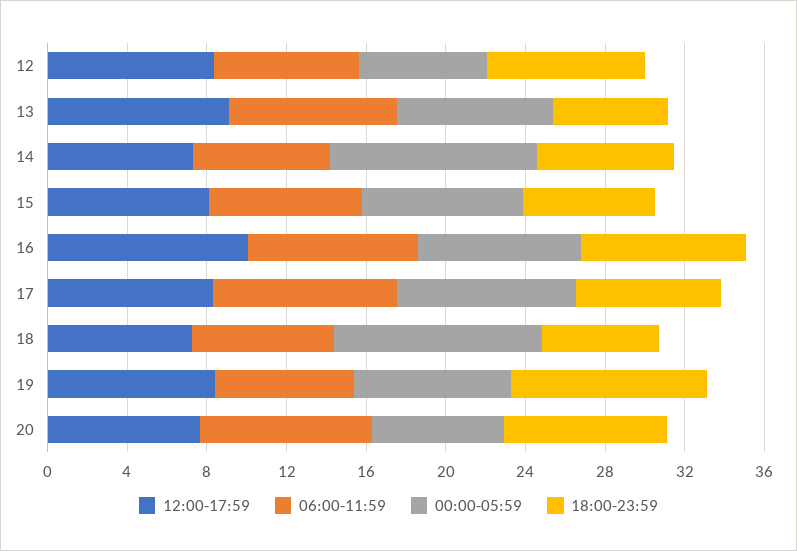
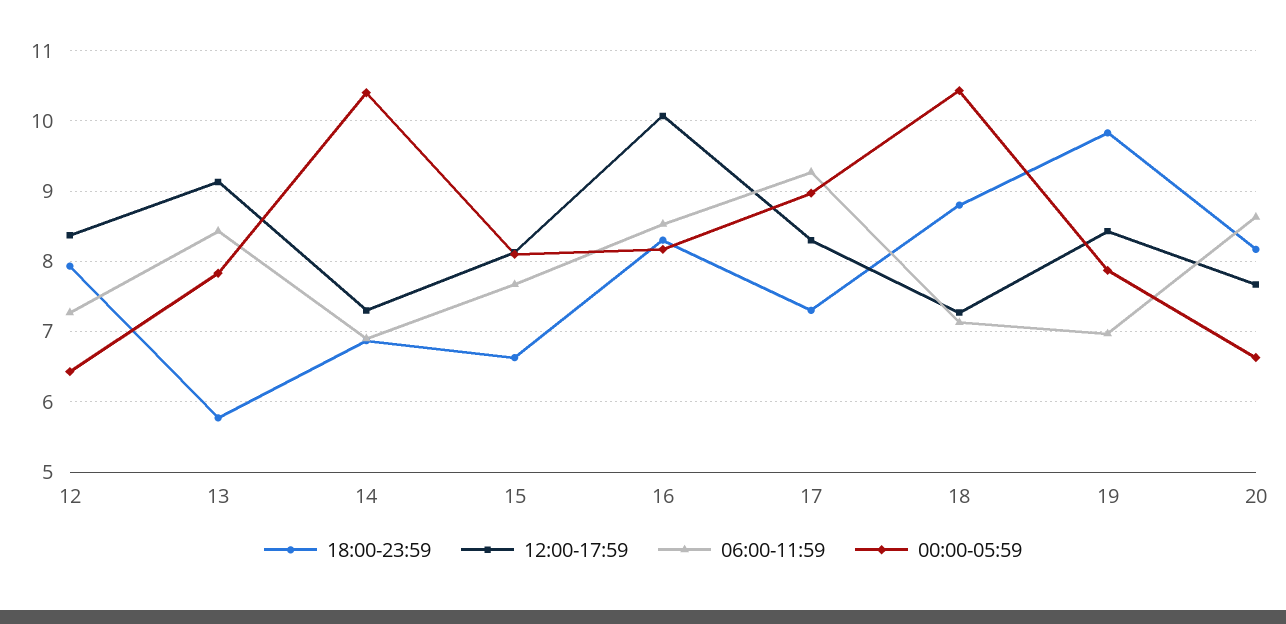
18:00-23:59, 18: 6 -> 8.8

